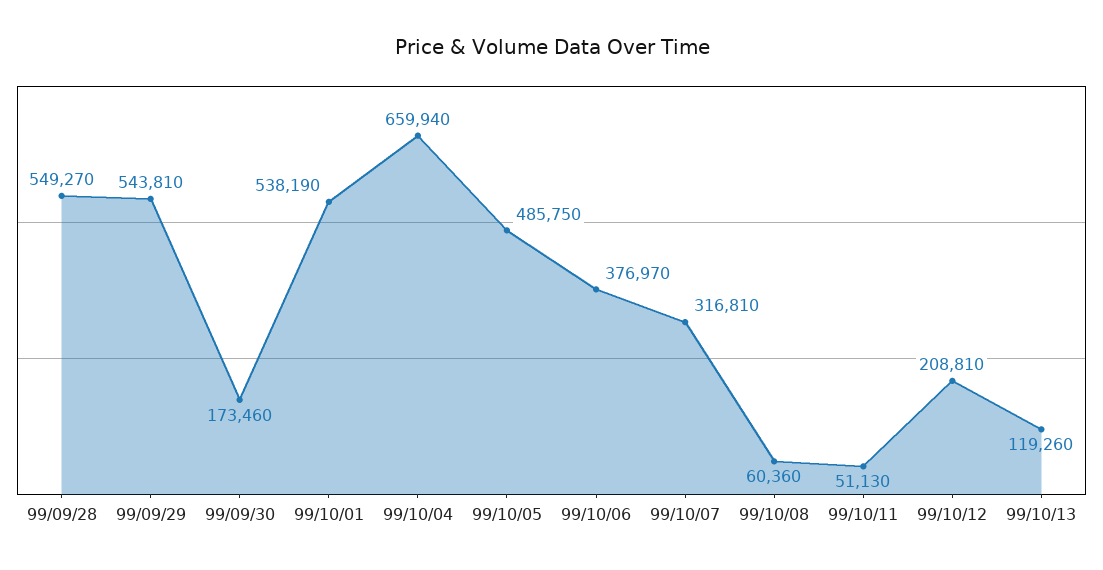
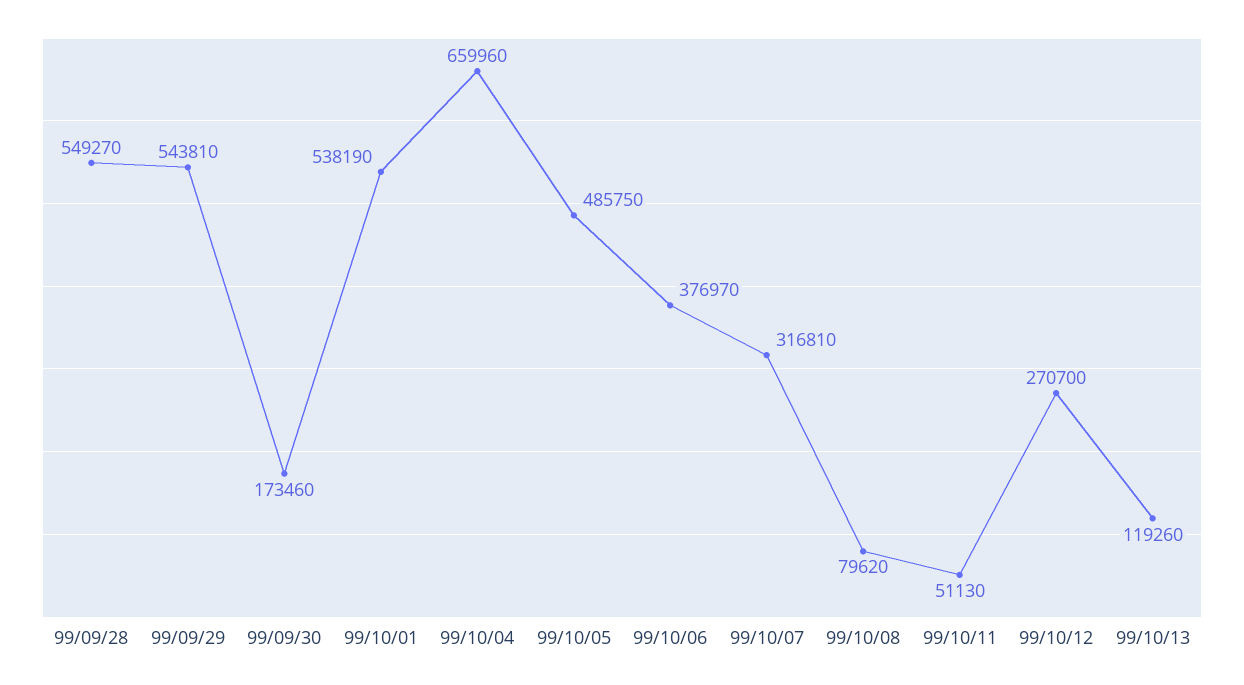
99/10/04: 659940 -> 659960
99/10/08: 60360 -> 79620
99/10/12: 208810 -> 270700

